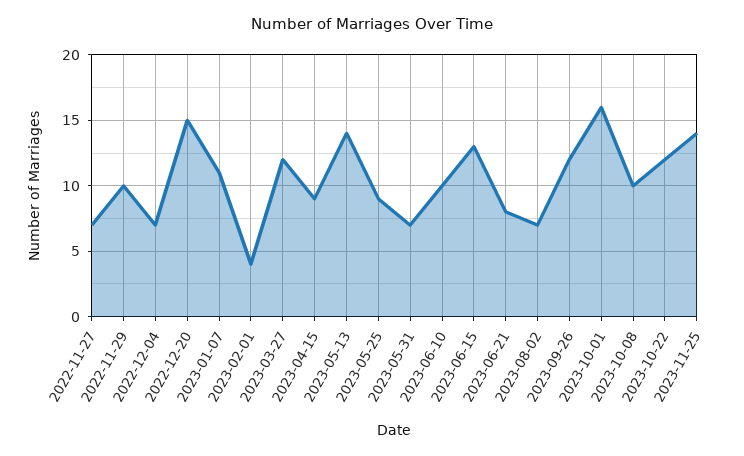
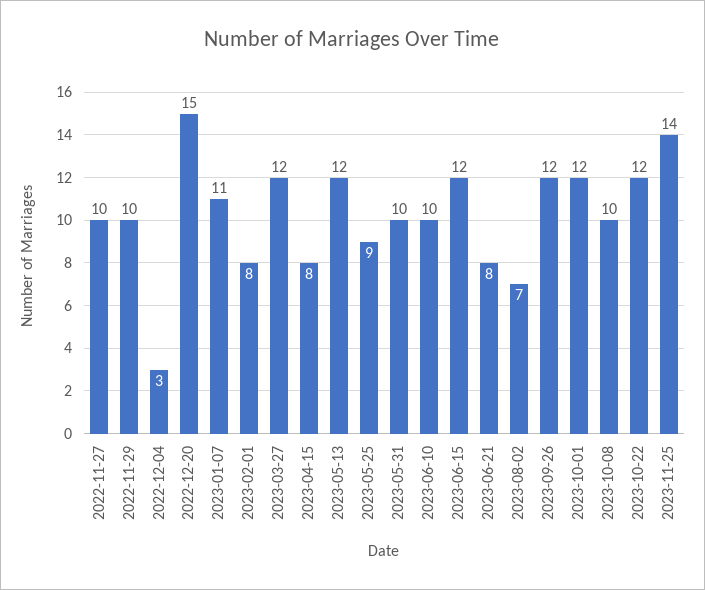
2022-11-27: 7 -> 10
2022-12-04: 7 -> 3
2023-02-01: 4 -> 8
2023-04-15: 9 -> 8
2023-05-13: 14 -> 12
2023-05-31: 7 -> 10
2023-06-15: 13 -> 12
2023-10-01: 16 -> 12

